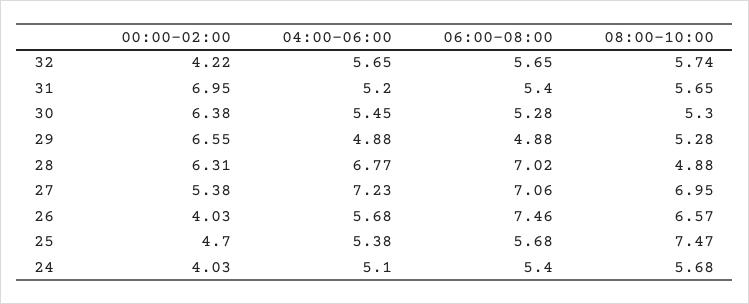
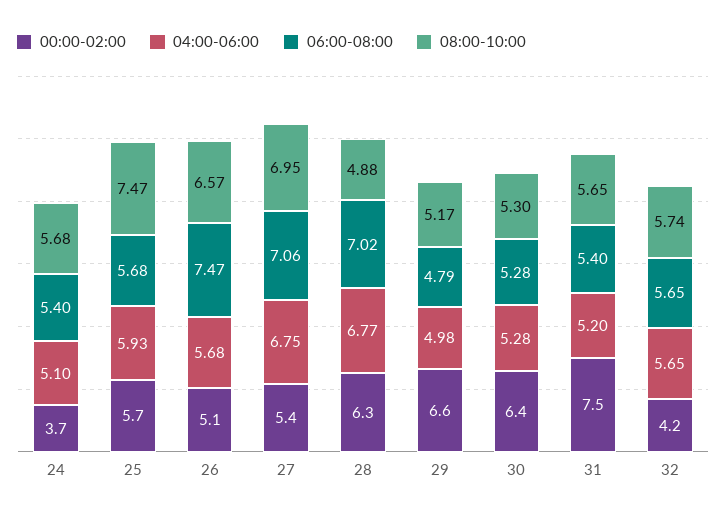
00:00-02:00, 31: 6.95 -> 7.5
04:00-06:00, 30: 5.45 -> 5.28
04:00-06:00, 29: 4.88 -> 4.98
06:00-08:00, 29: 4.88 -> 4.79
08:00-10:00, 29: 5.28 -> 5.17
04:00-06:00, 27: 7.23 -> 6.75
00:00-02:00, 26: 4.03 -> 5.1
06:00-08:00, 26: 7.46 -> 7.47
00:00-02:00, 25: 4.7 -> 5.7
04:00-06:00, 25: 5.38 -> 5.93
00:00-02:00, 24: 4.03 -> 3.7

